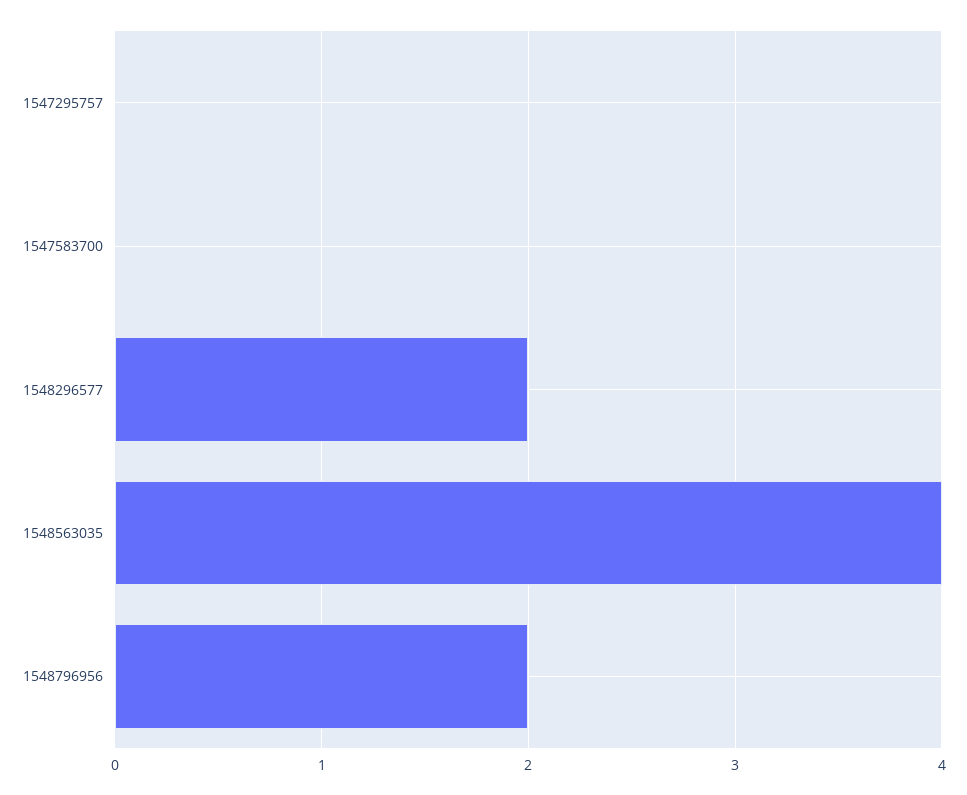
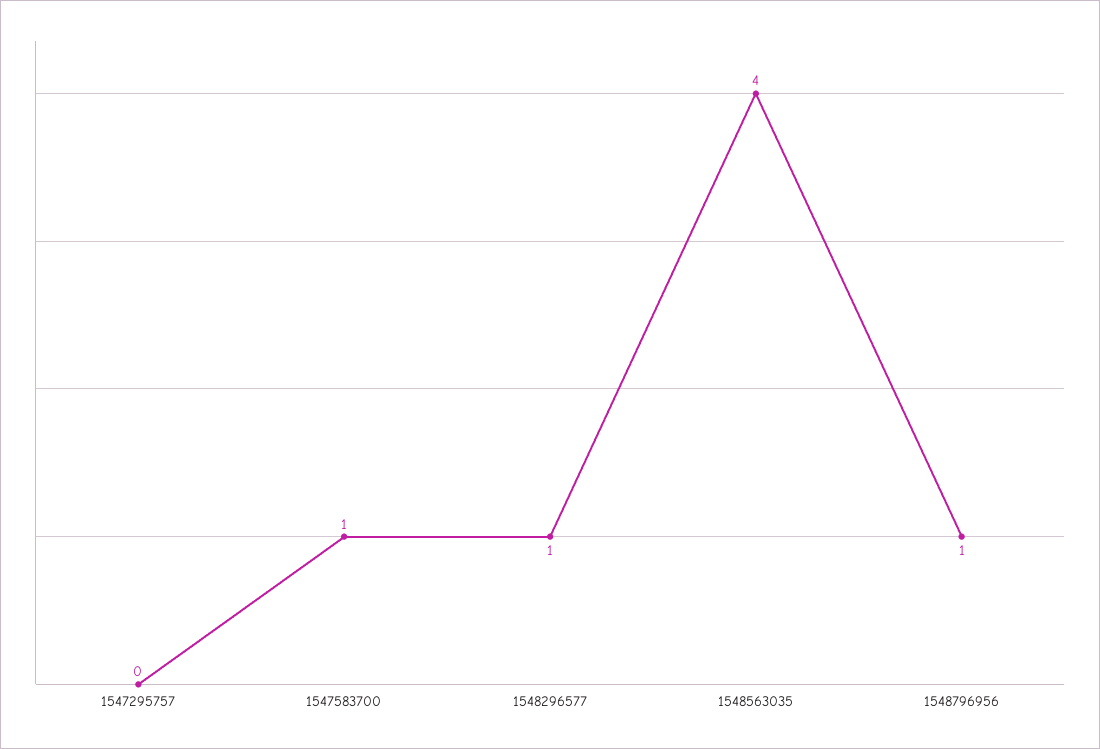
1547583700: 0 -> 1
1548296577: 2 -> 1
1548796956: 2 -> 1

